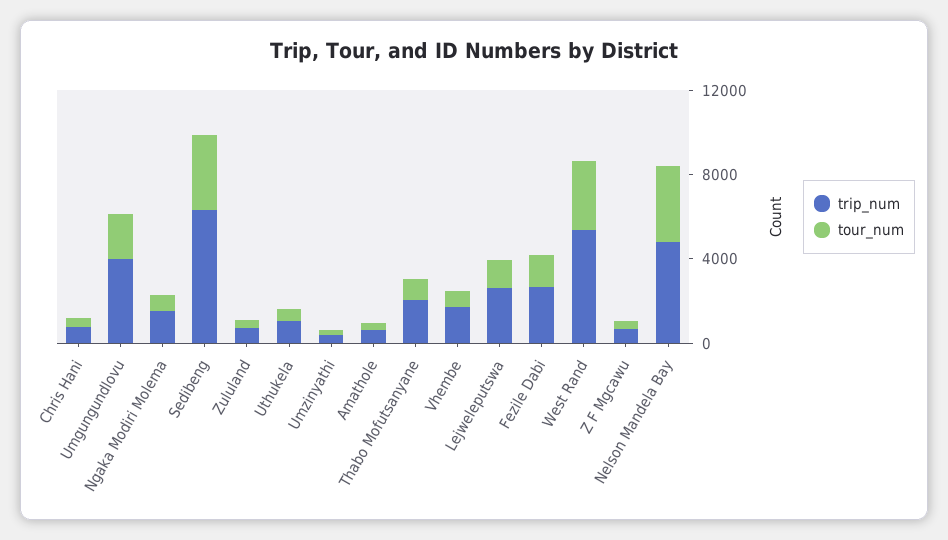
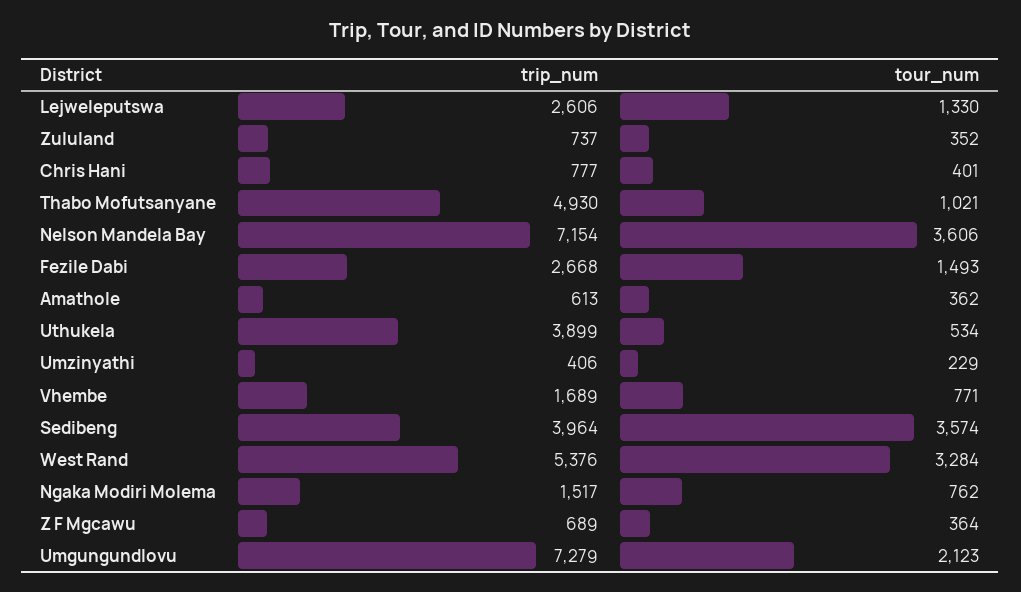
trip_num, Umgungundlovu: 4000 -> 7279
trip_num, Sedibeng: 6000 -> 3964
trip_num, Uthukela: 1000 -> 3899
trip_num, Thabo Mofutsanyane: 2000 -> 4930
trip_num, Nelson Mandela Bay: 5000 -> 7154

